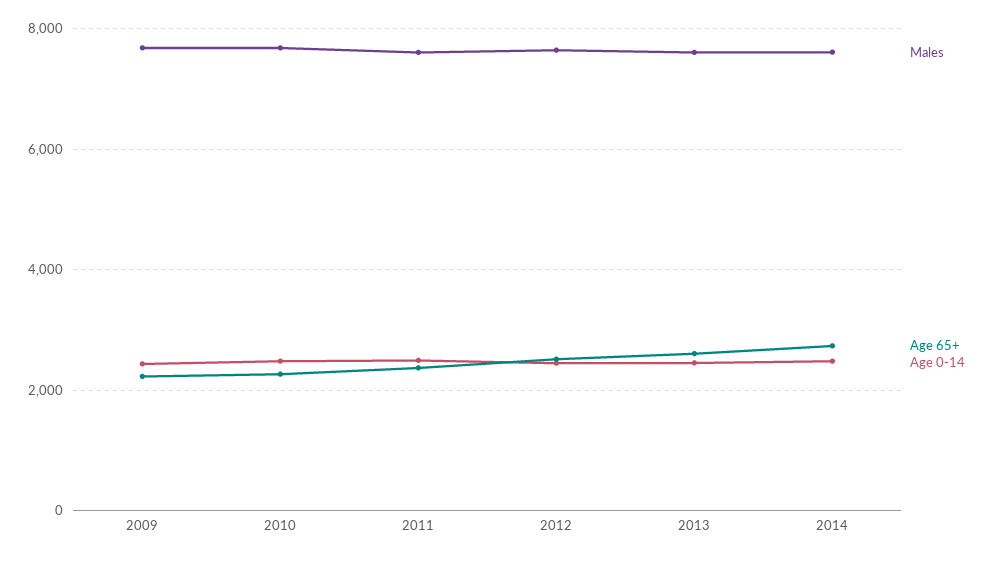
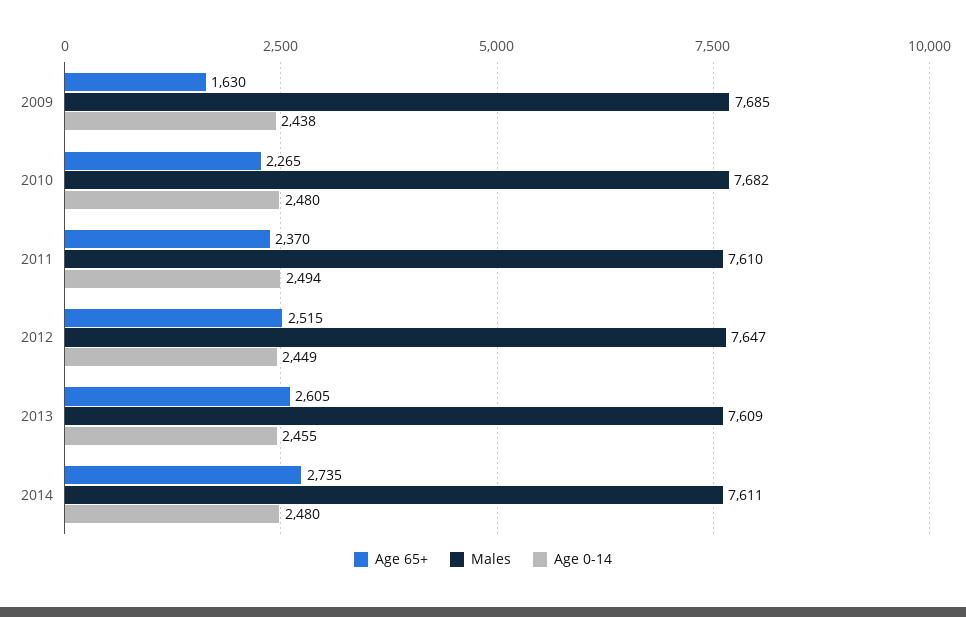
Age 65+, 2009: 2200 -> 1630

